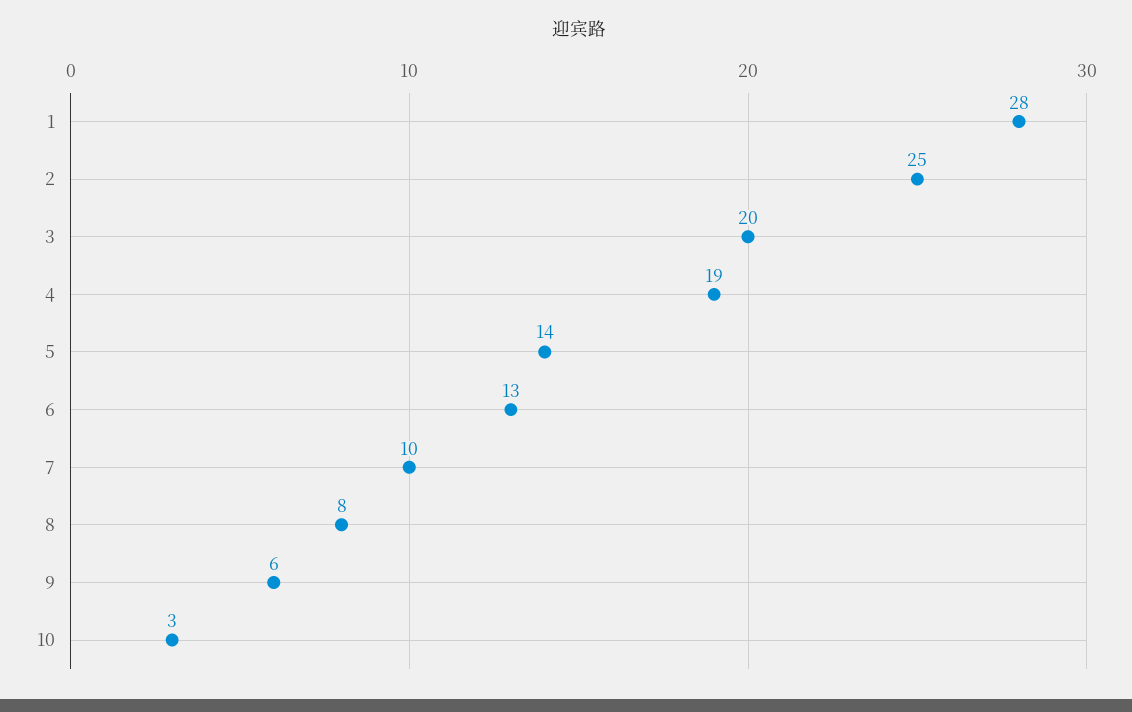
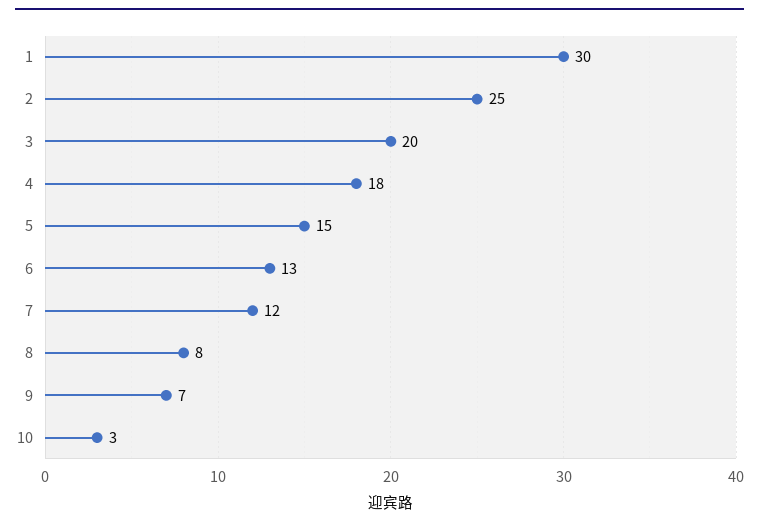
1: 28 -> 30
4: 19 -> 18
5: 14 -> 15
7: 10 -> 12
9: 6 -> 7

